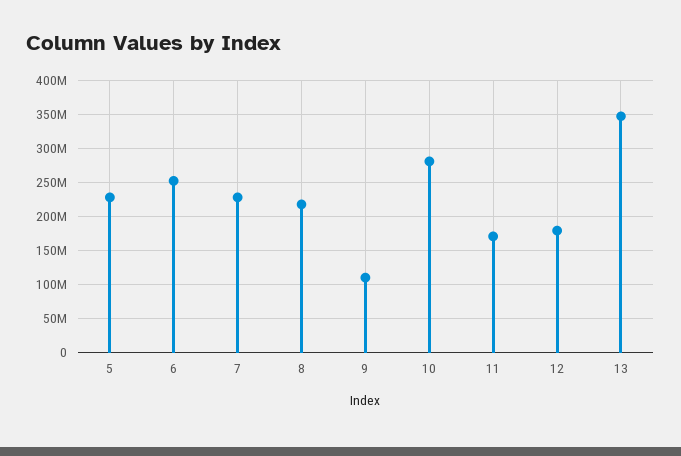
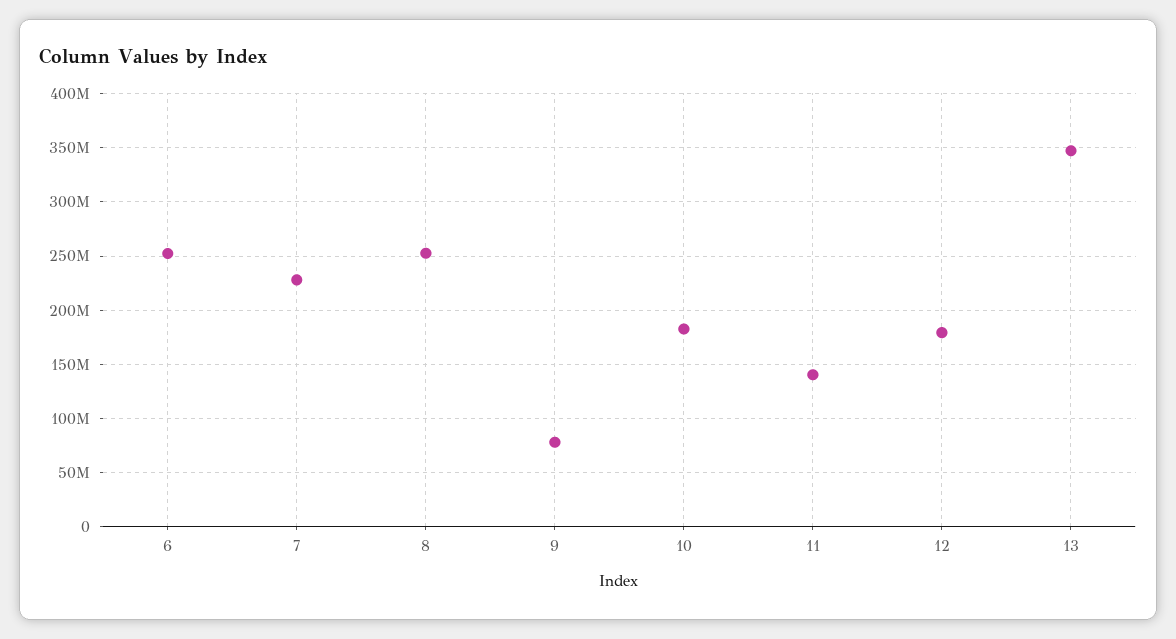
5: 230000000 -> none
8: 220000000 -> 250000000
9: 110000000 -> 80000000
10: 280000000 -> 180000000
11: 170000000 -> 140000000

